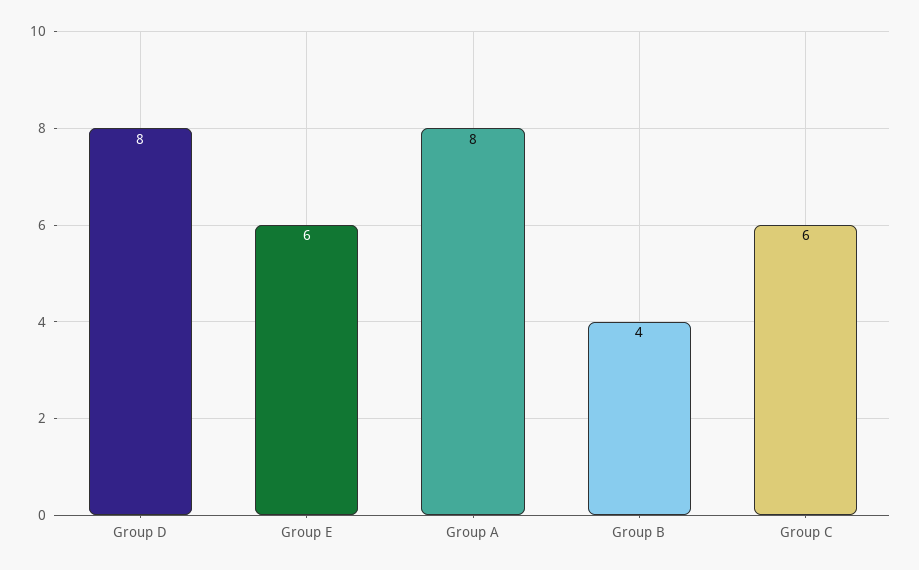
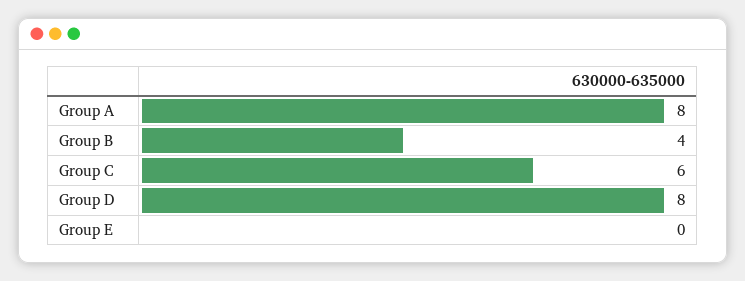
Group E: 6 -> 0

